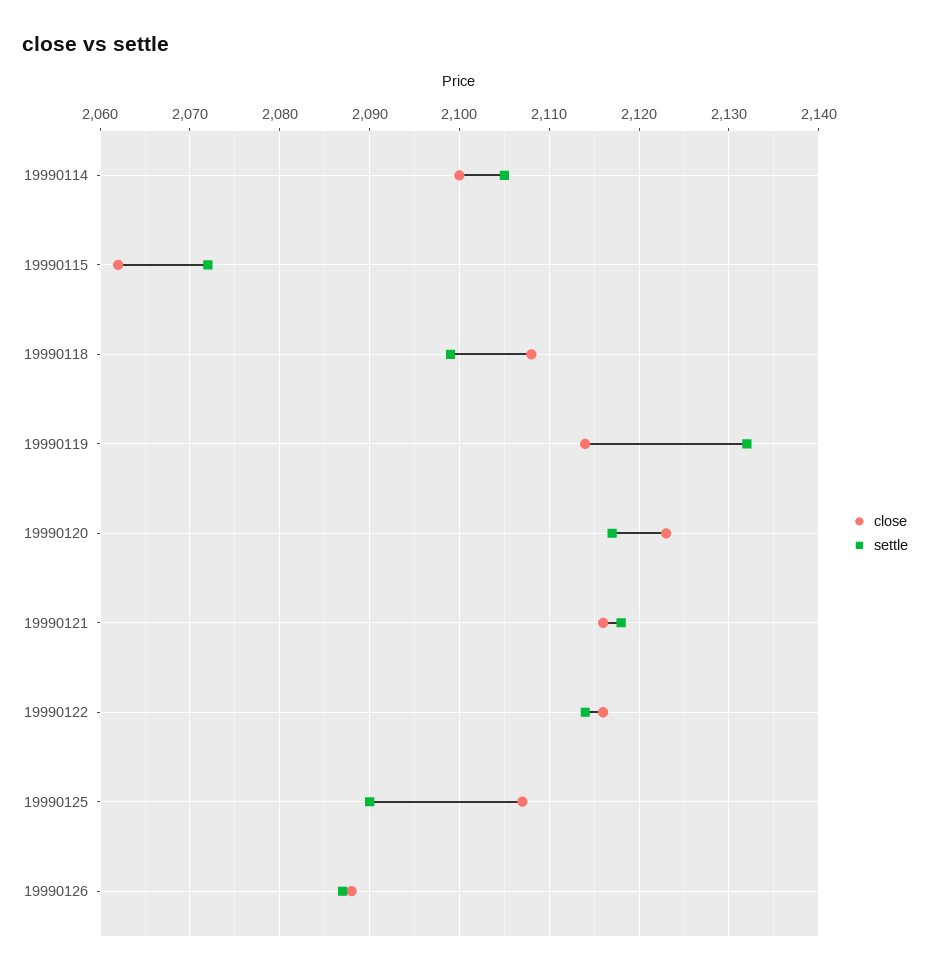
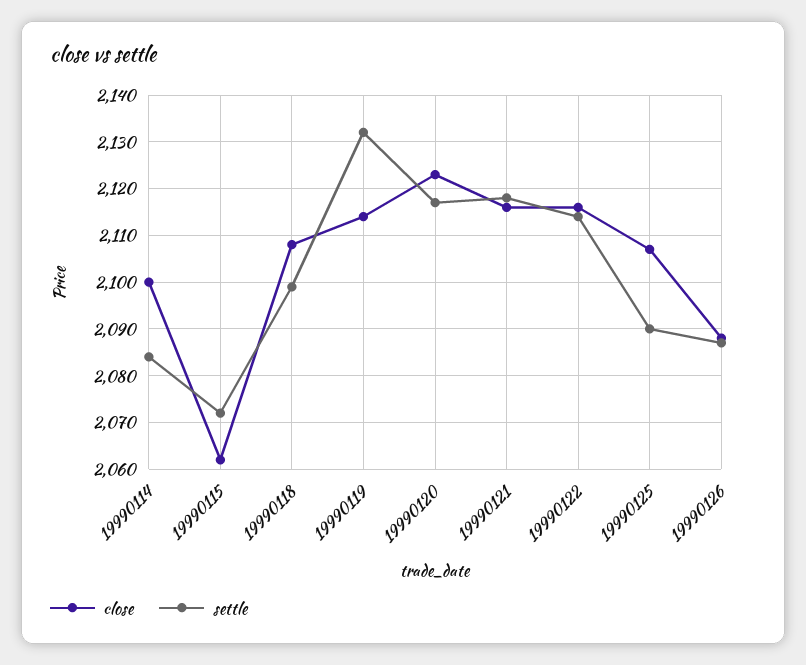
settle, 19990114: 2105 -> 2085

